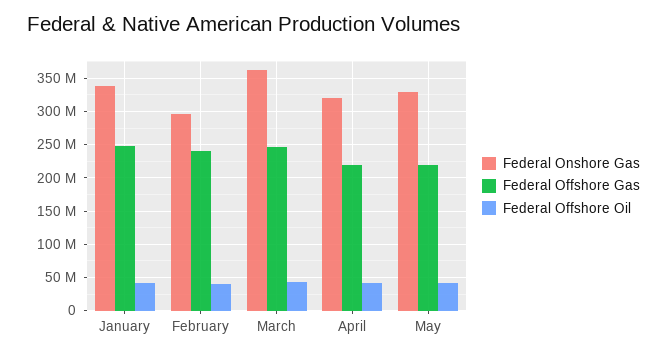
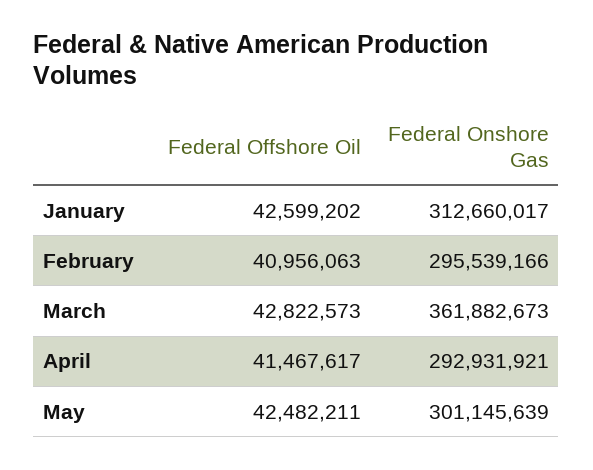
Federal Onshore Gas, January: 340000000 -> 312660017
Federal Offshore Gas, January: 250000000 -> none
Federal Offshore Gas, February: 240000000 -> none
Federal Offshore Gas, March: 250000000 -> none
Federal Onshore Gas, April: 320000000 -> 292931921
Federal Offshore Gas, April: 220000000 -> none
Federal Onshore Gas, May: 330000000 -> 301145639
Federal Offshore Gas, May: 220000000 -> none

